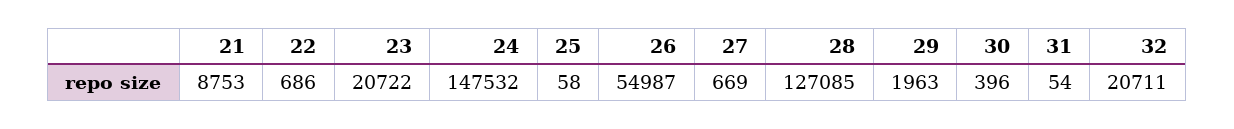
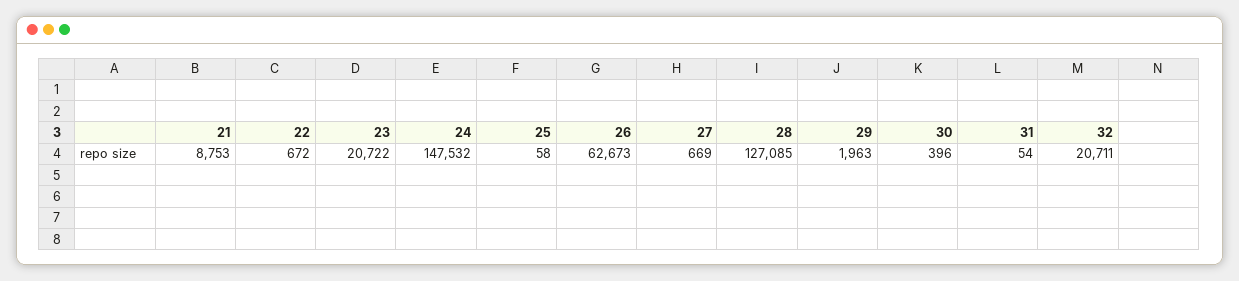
22: 686 -> 672
26: 54987 -> 62673

